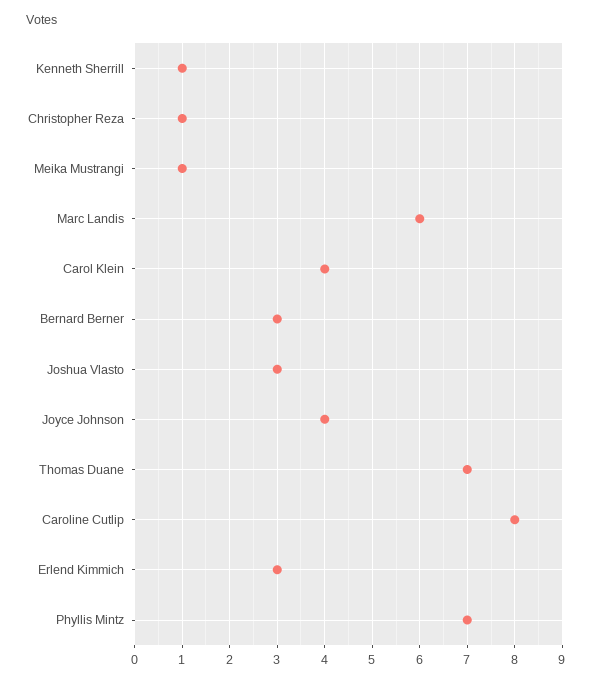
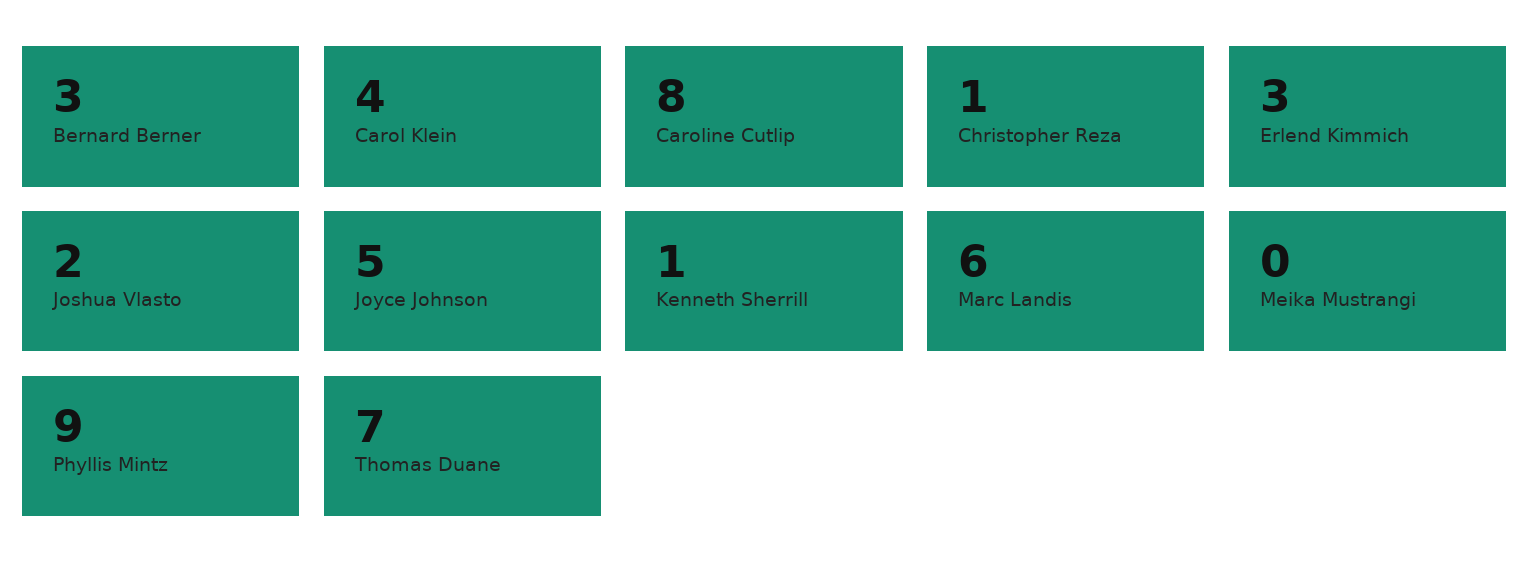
Meika Mustrangi: 1 -> 0
Joshua Vlasto: 3 -> 2
Joyce Johnson: 4 -> 5
Phyllis Mintz: 7 -> 9

